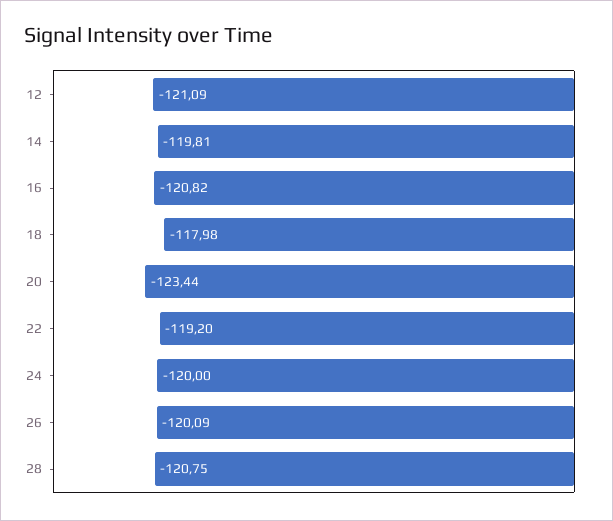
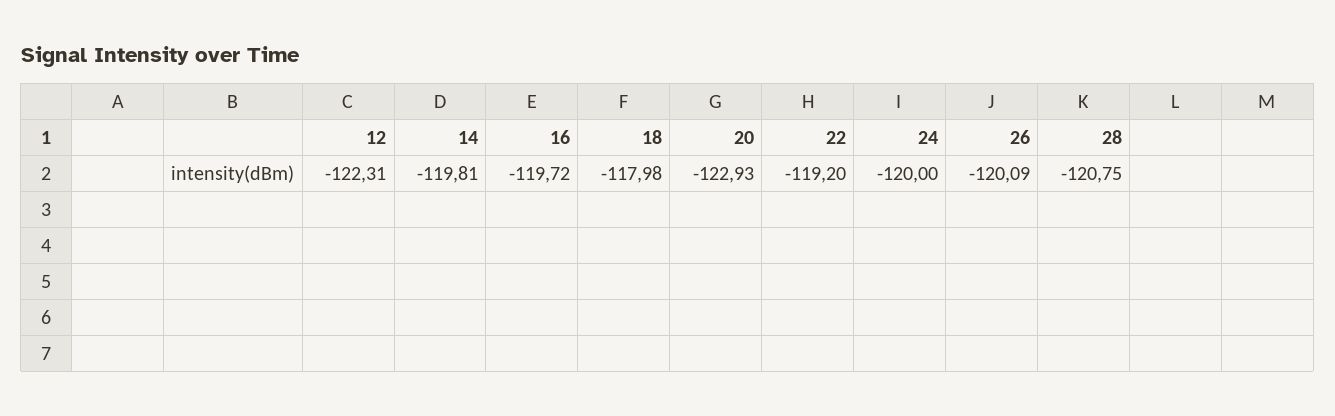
12: -121.09 -> -122.31
16: -120.82 -> -119.72
20: -123.44 -> -122.93

